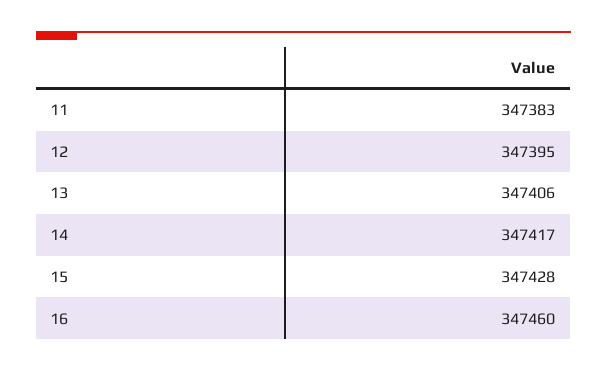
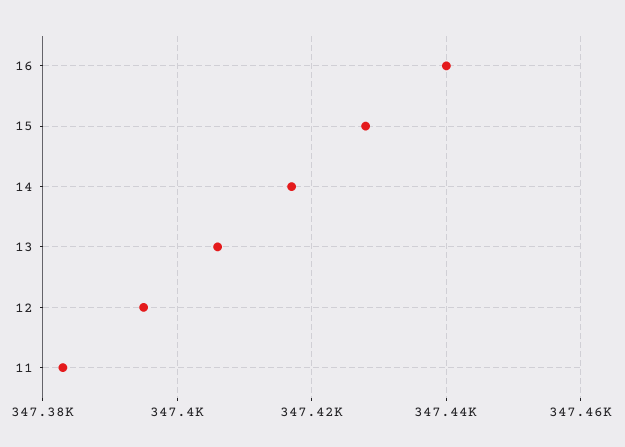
16: 347460 -> 347440

